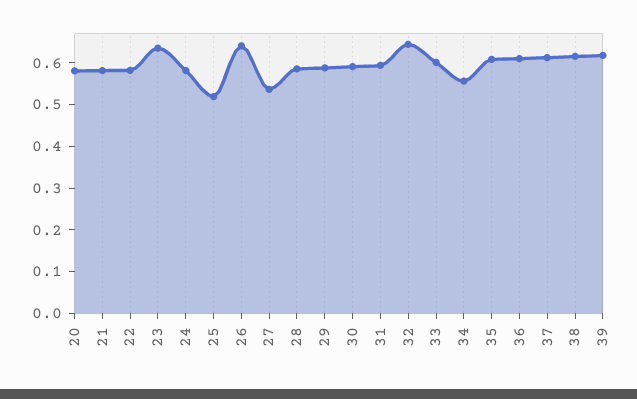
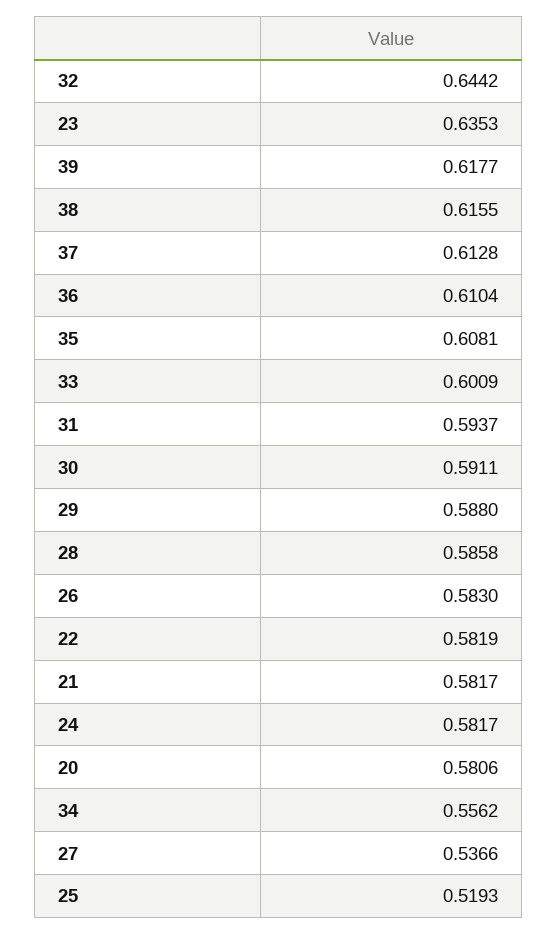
26: 0.64 -> 0.583

